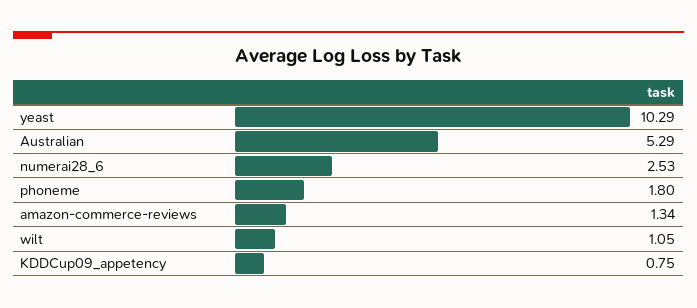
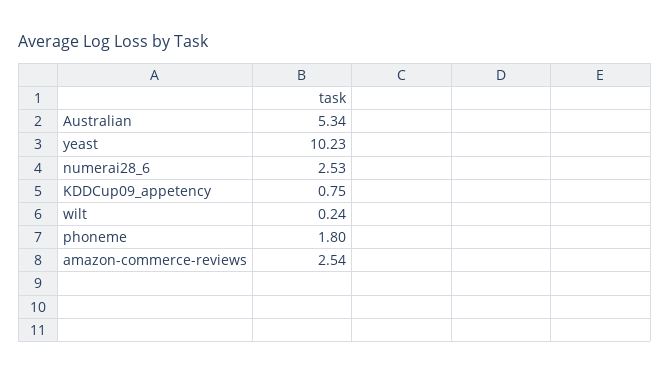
yeast: 10.29 -> 10.23
Australian: 5.29 -> 5.34
amazon-commerce-reviews: 1.34 -> 2.54
wilt: 1.05 -> 0.24

